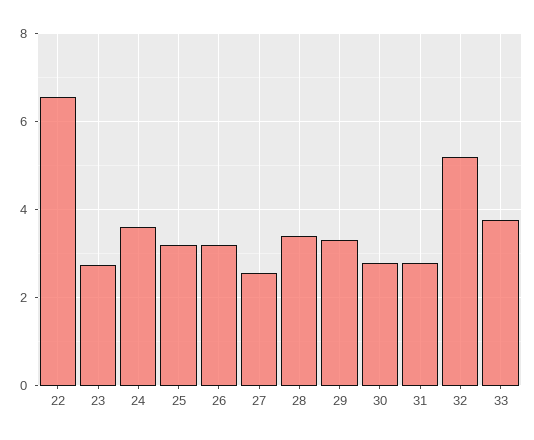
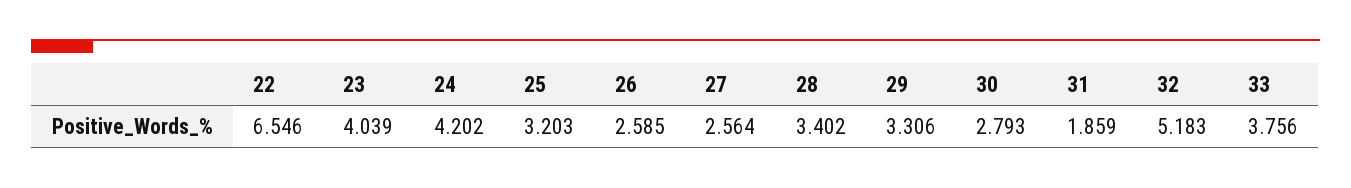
23: 2.8 -> 4.039
24: 3.6 -> 4.202
26: 3.2 -> 2.585
31: 2.8 -> 1.859

